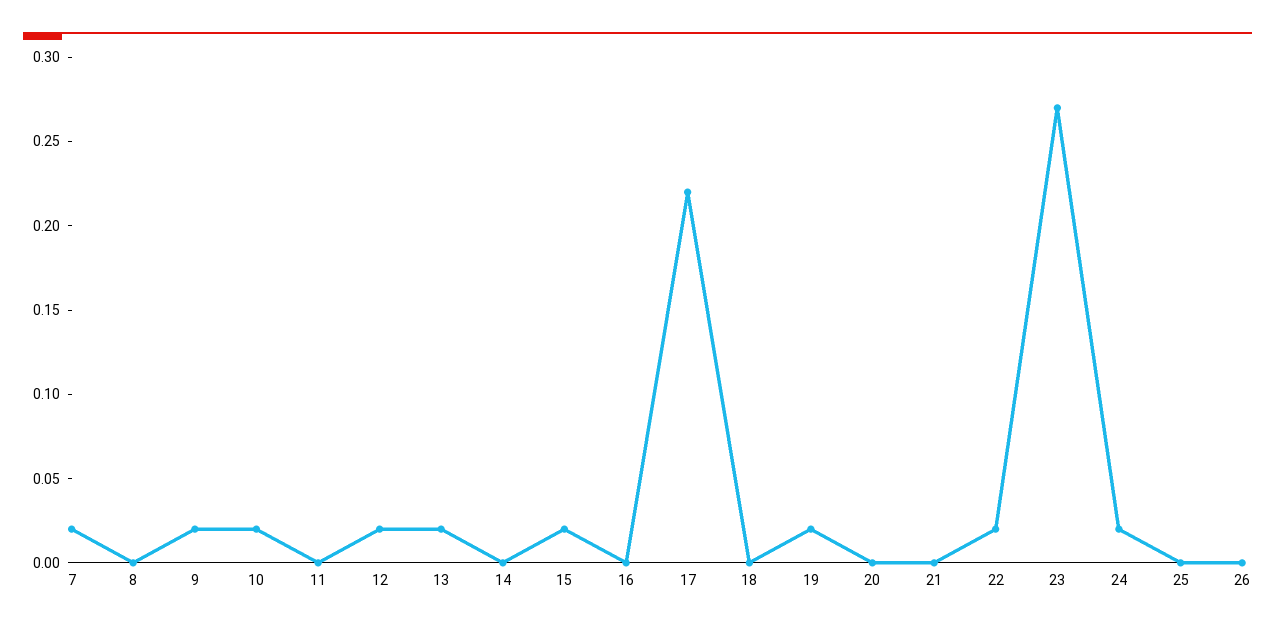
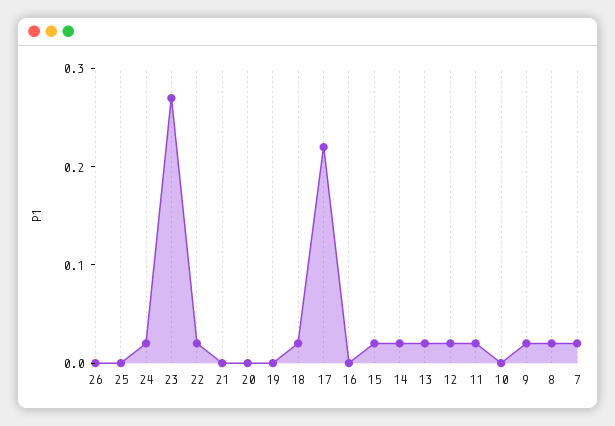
8: 0 -> 0.02
10: 0.02 -> 0
11: 0 -> 0.02
14: 0 -> 0.02
18: 0 -> 0.02
19: 0.02 -> 0

